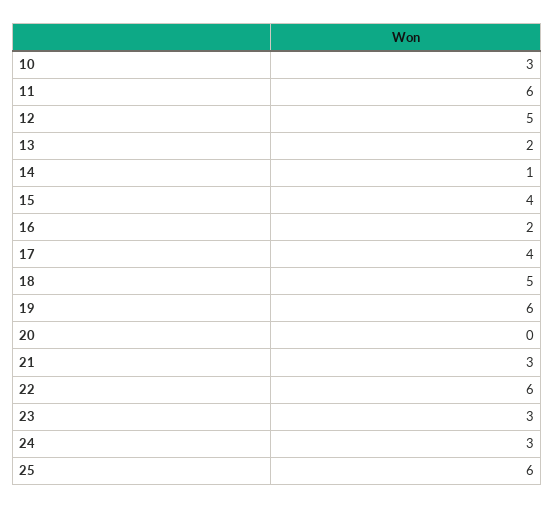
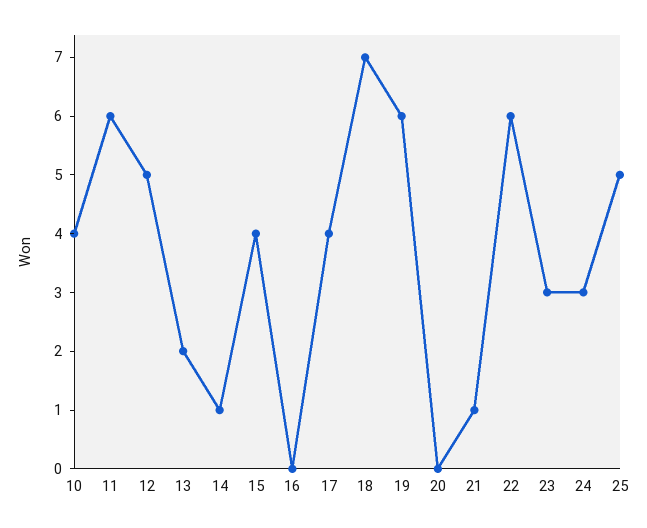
10: 3 -> 4
16: 2 -> 0
18: 5 -> 7
21: 3 -> 1
25: 6 -> 5

